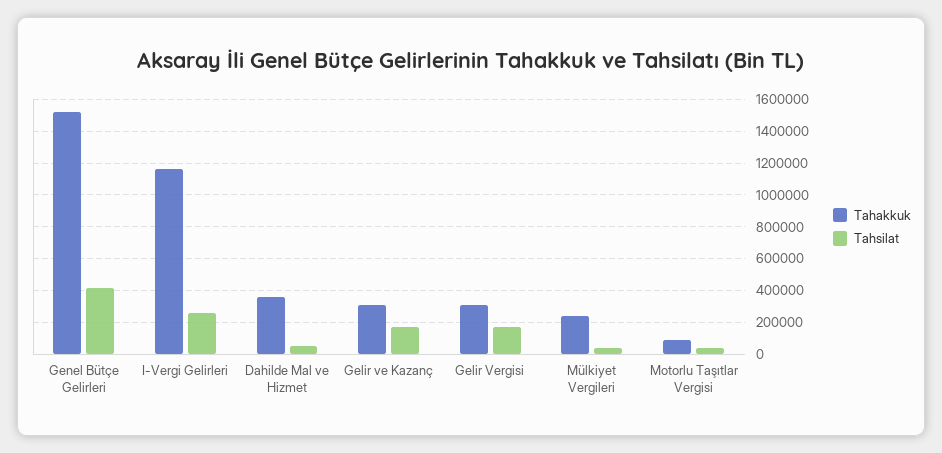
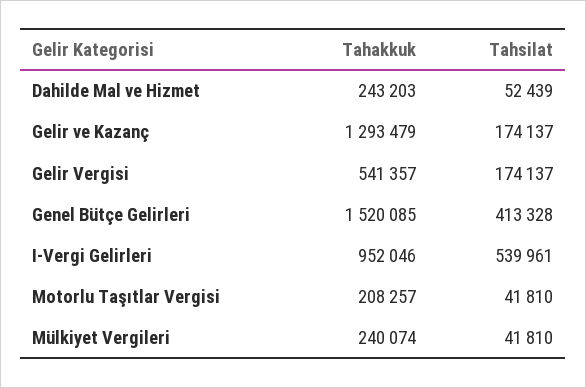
Tahakkuk, I-Vergi Gelirleri: 1150000 -> 952046
Tahsilat, I-Vergi Gelirleri: 250000 -> 539961
Tahakkuk, Dahilde Mal ve Hizmet: 350000 -> 243203
Tahakkuk, Gelir ve Kazanç: 300000 -> 1293479
Tahakkuk, Gelir Vergisi: 300000 -> 541357
Tahakkuk, Motorlu Taşıtlar Vergisi: 100000 -> 208257

